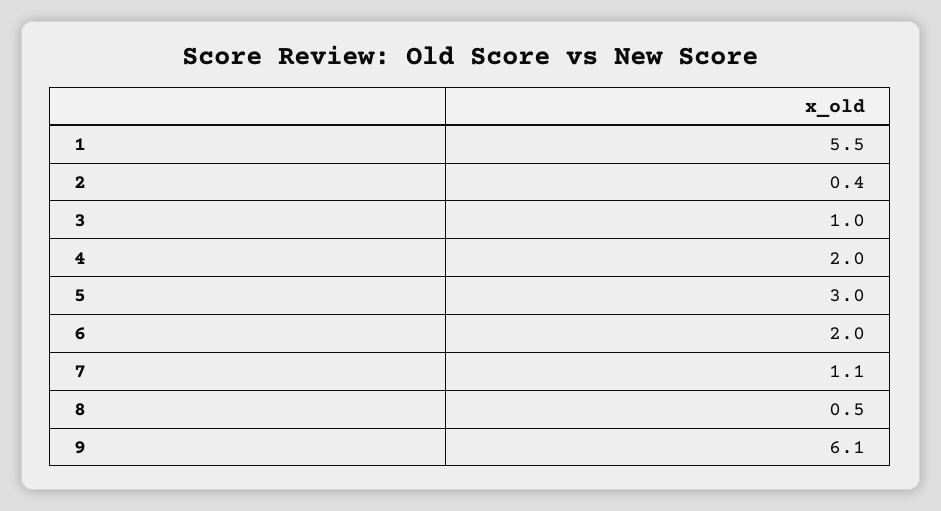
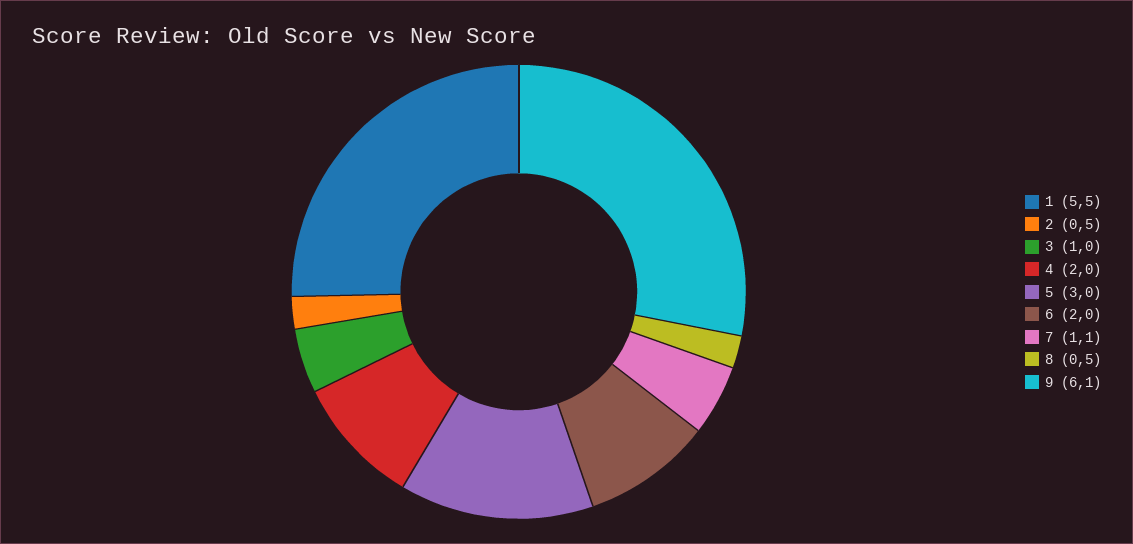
2: 0.4 -> 0.5

